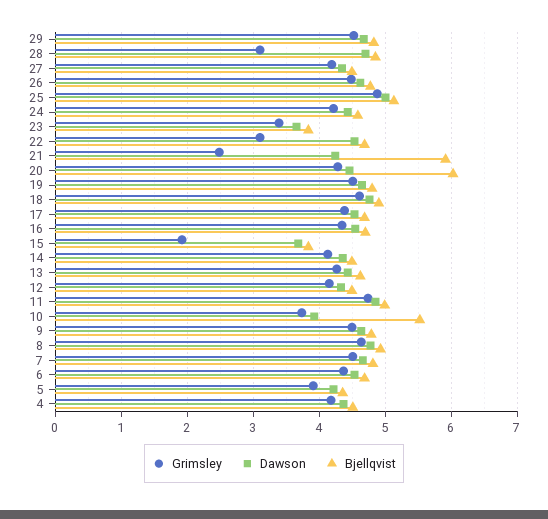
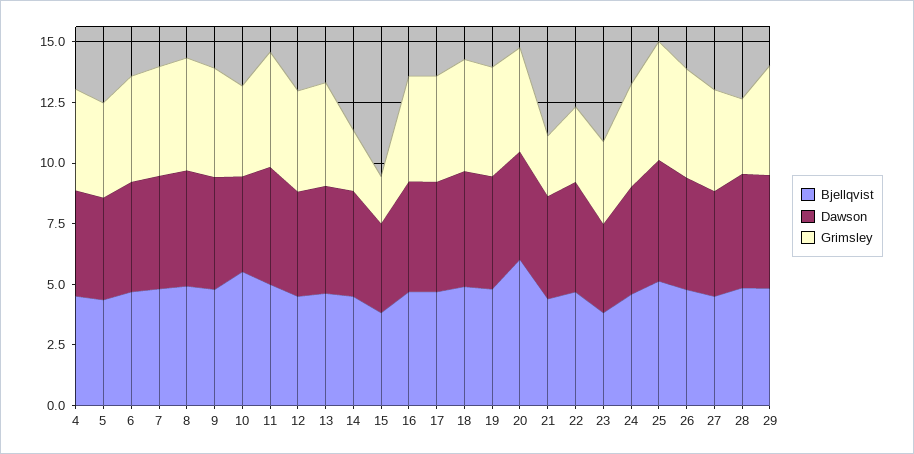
Bjellqvist, 21: 5.9 -> 4.5
Grimsley, 14: 4.1 -> 2.5

